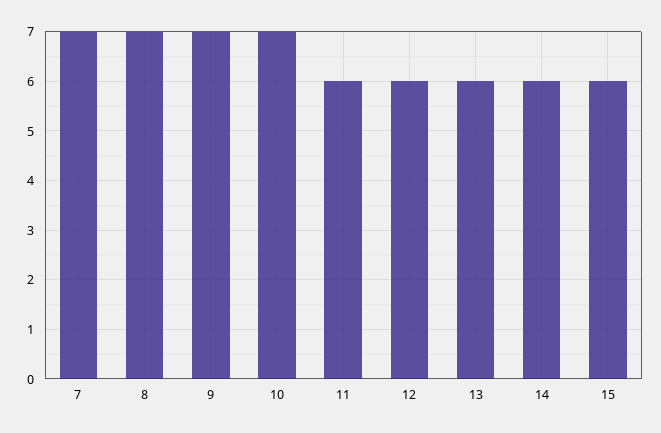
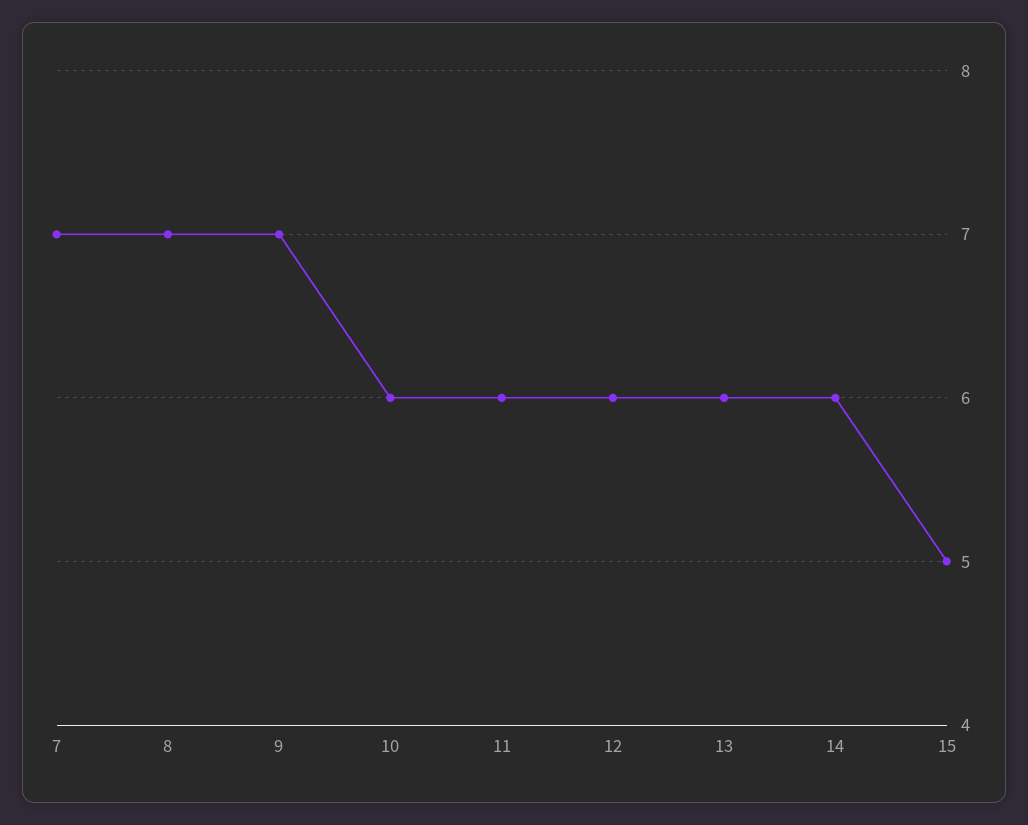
10: 7 -> 6
15: 6 -> 5

